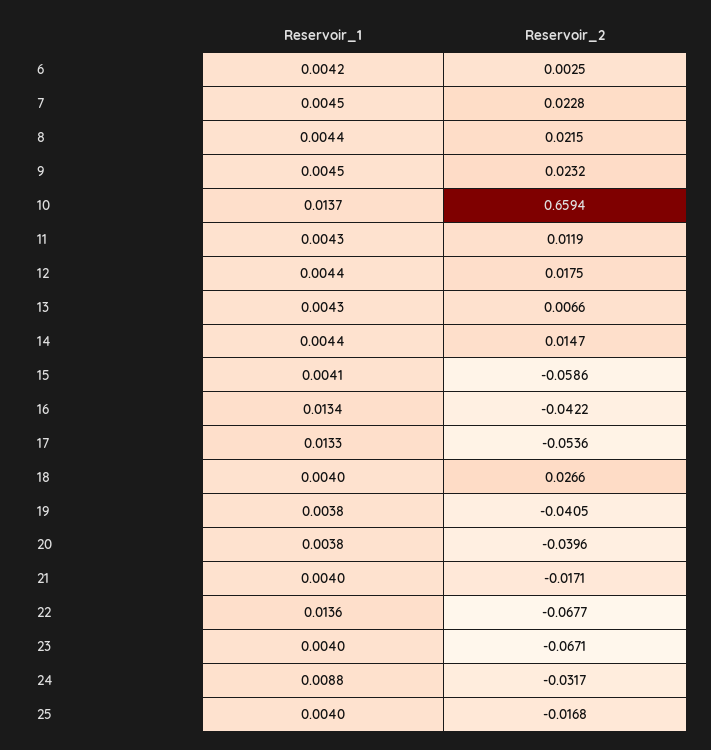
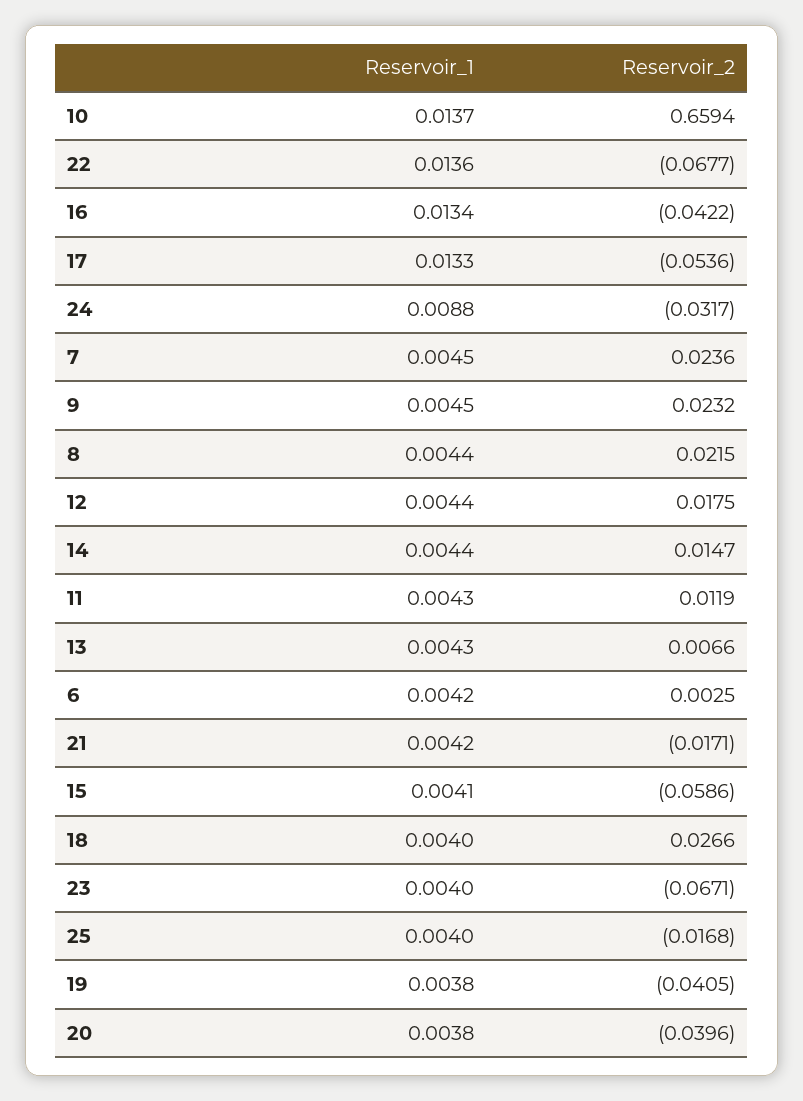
Reservoir_2, 7: 0.0228 -> 0.0236
Reservoir_1, 21: 0.004 -> 0.0042

